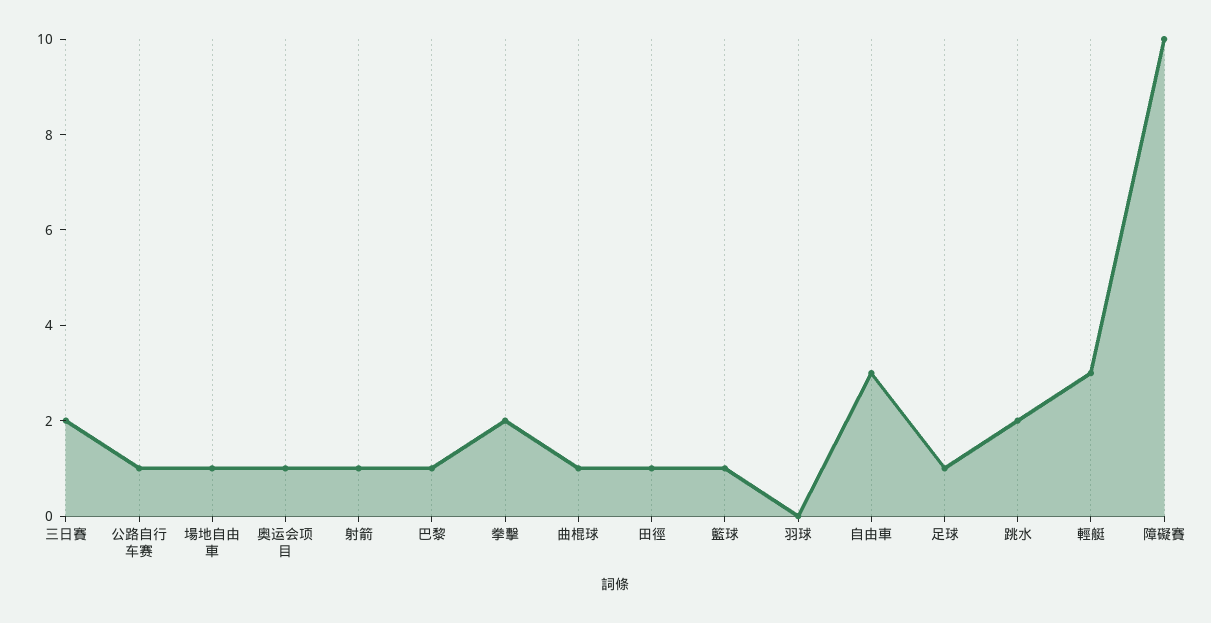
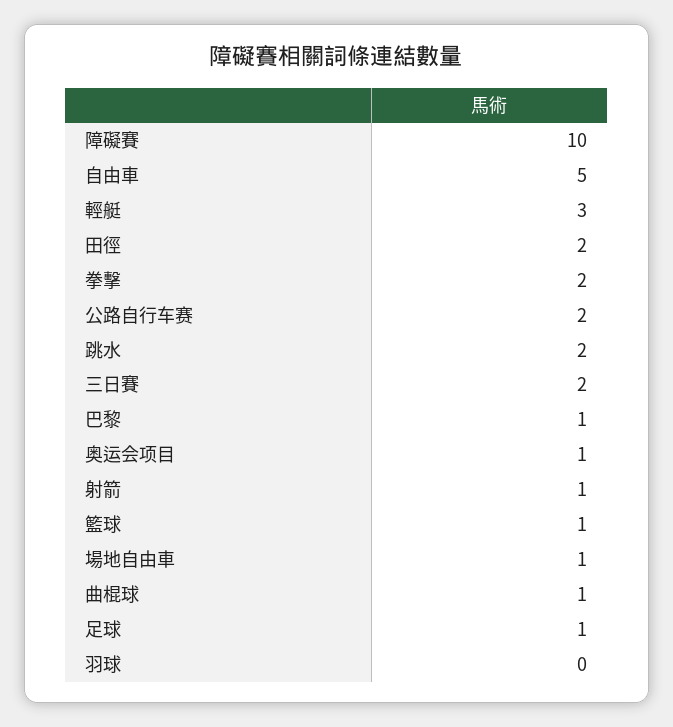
公路自行车赛: 1 -> 2
田徑: 1 -> 2
自由車: 3 -> 5

